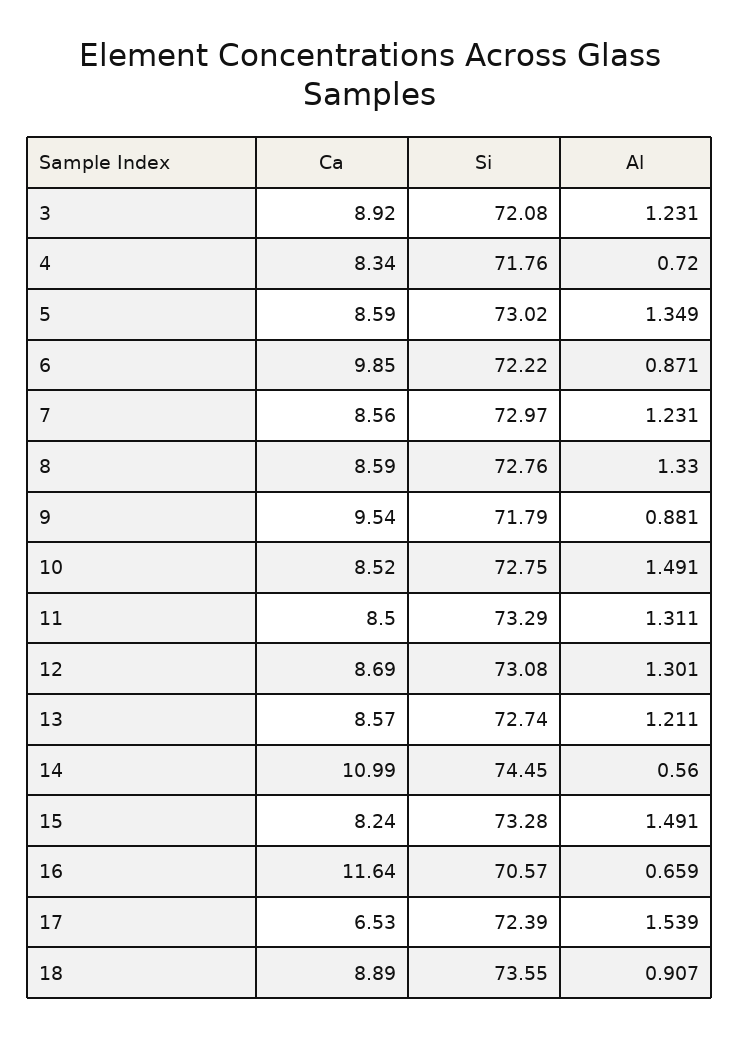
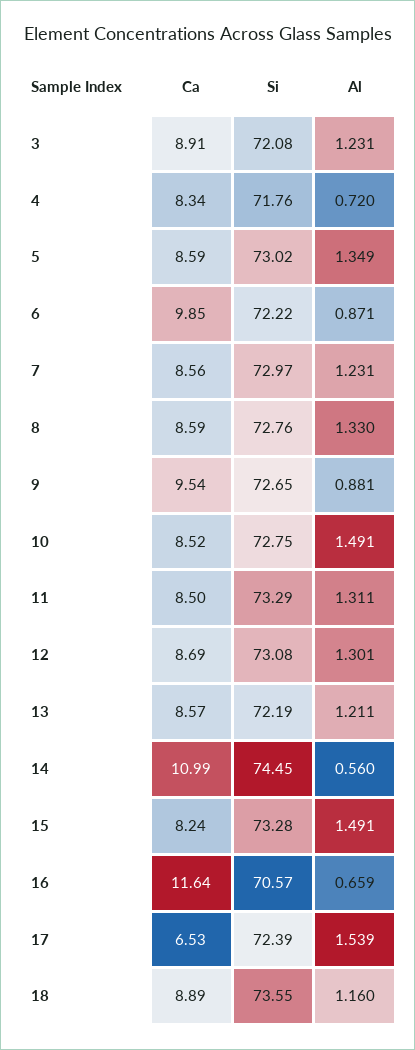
Ca, 3: 8.92 -> 8.91
Si, 9: 71.79 -> 72.65
Si, 13: 72.74 -> 72.19
Al, 18: 0.907 -> 1.16

